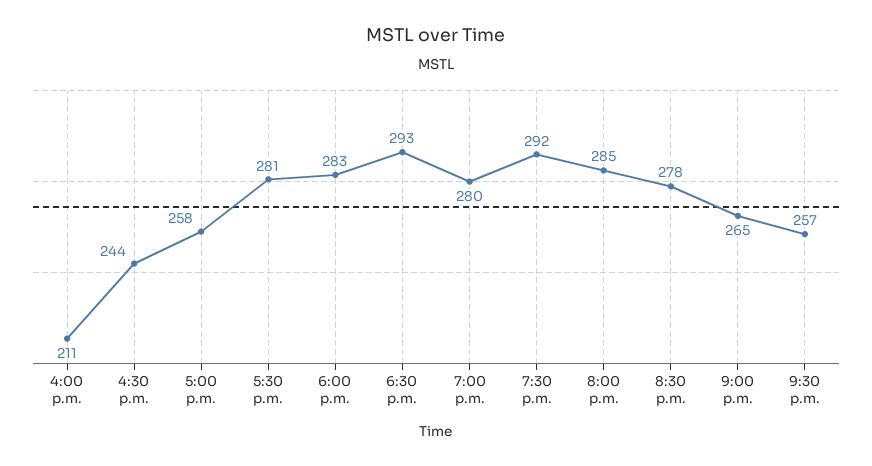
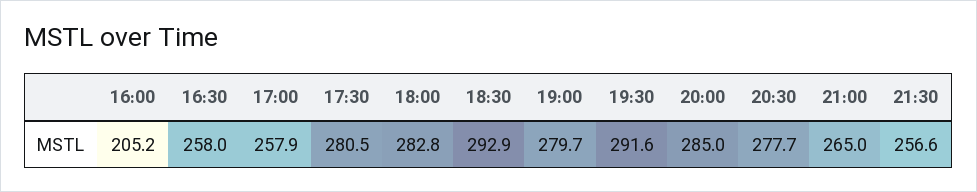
4:00 p.m.: 211 -> 205.2
4:30 p.m.: 244 -> 258

